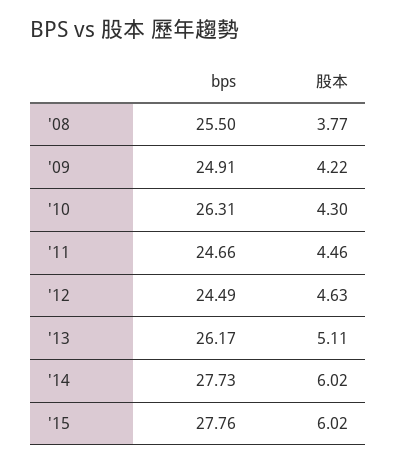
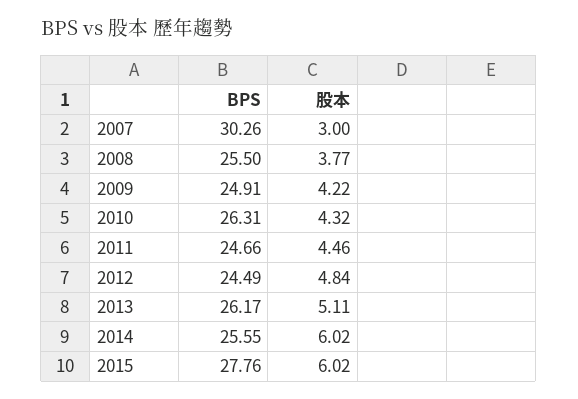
股本, '10: 4.3 -> 4.32
股本, '12: 4.63 -> 4.84
bps, '14: 27.73 -> 25.55
bps, 2007: none -> 30.26
股本, 2007: none -> 3

